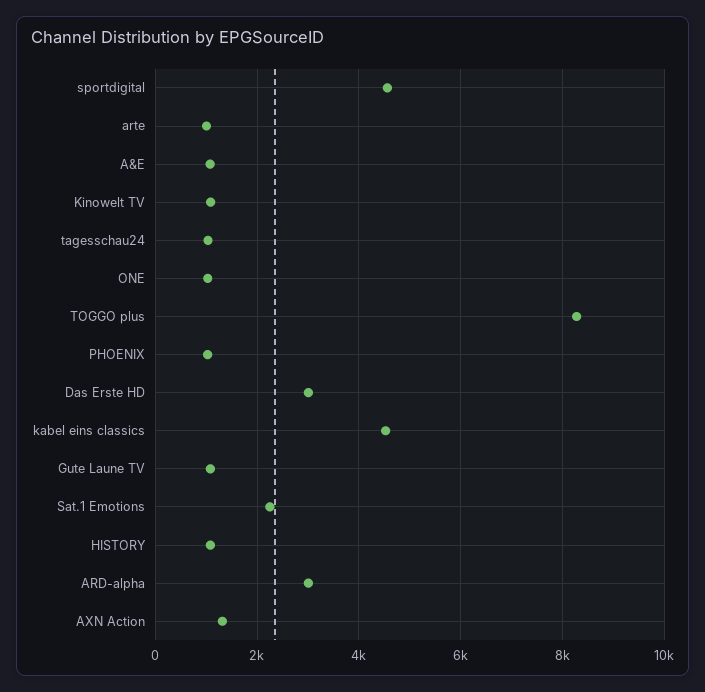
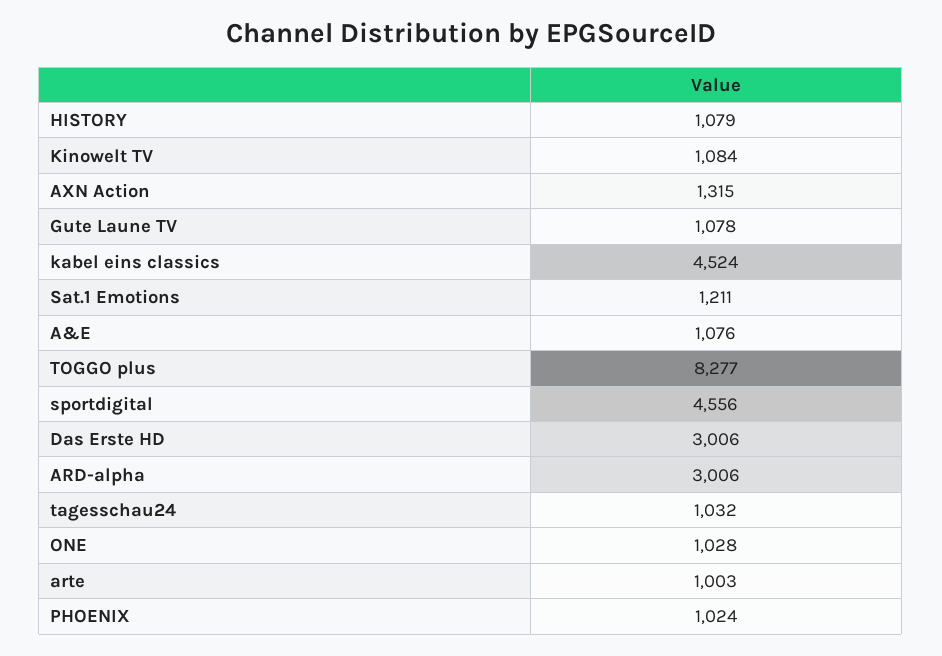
Sat.1 Emotions: 2200 -> 1211

